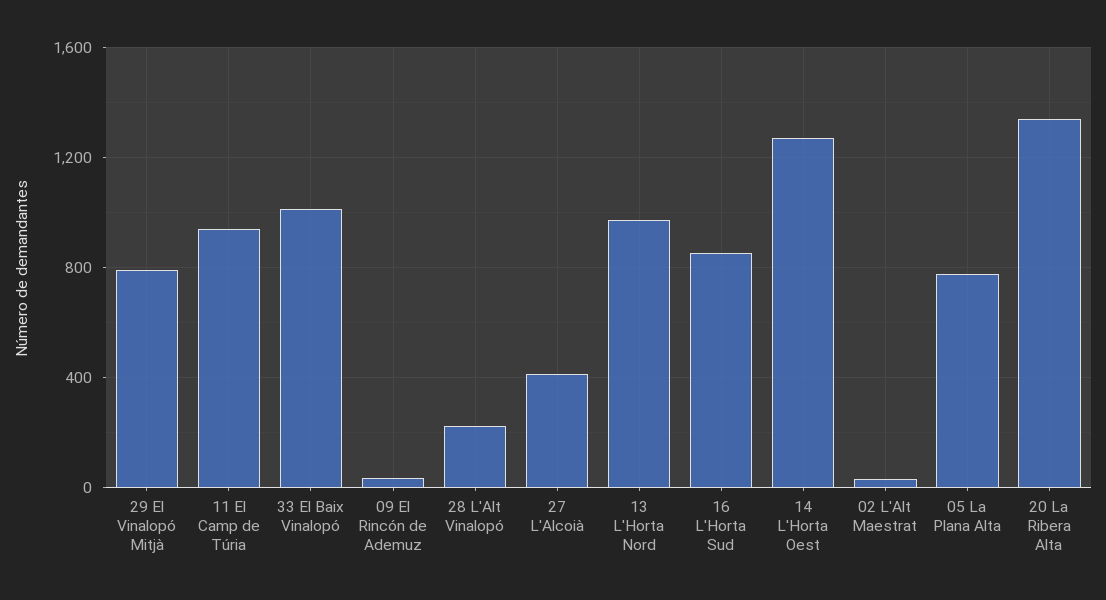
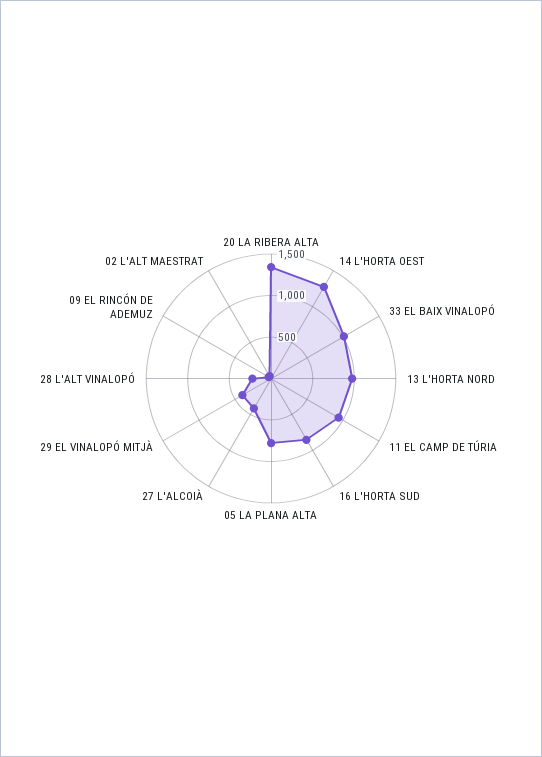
29 El Vinalopó Mitjà: 800 -> 400

